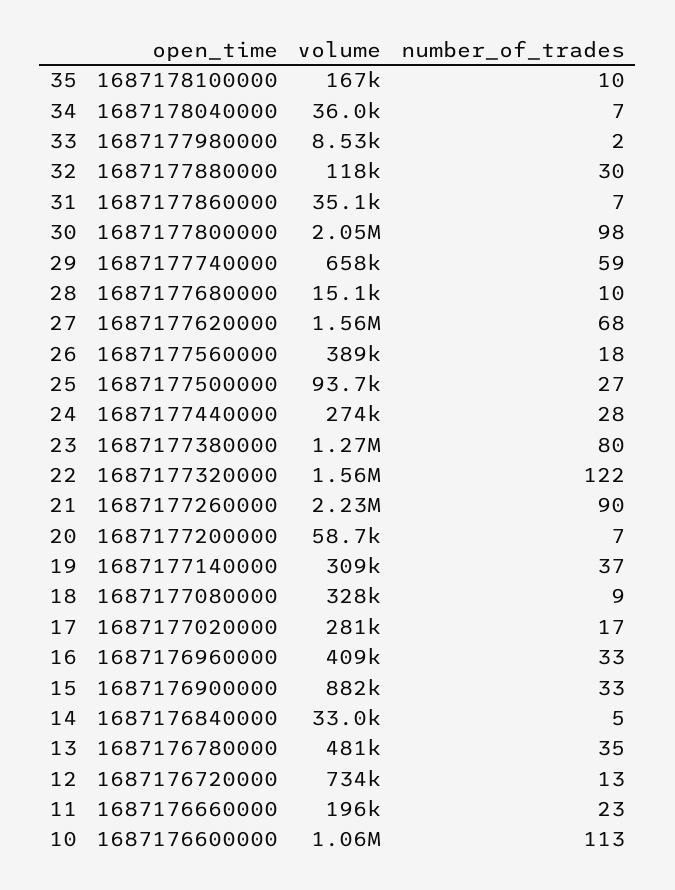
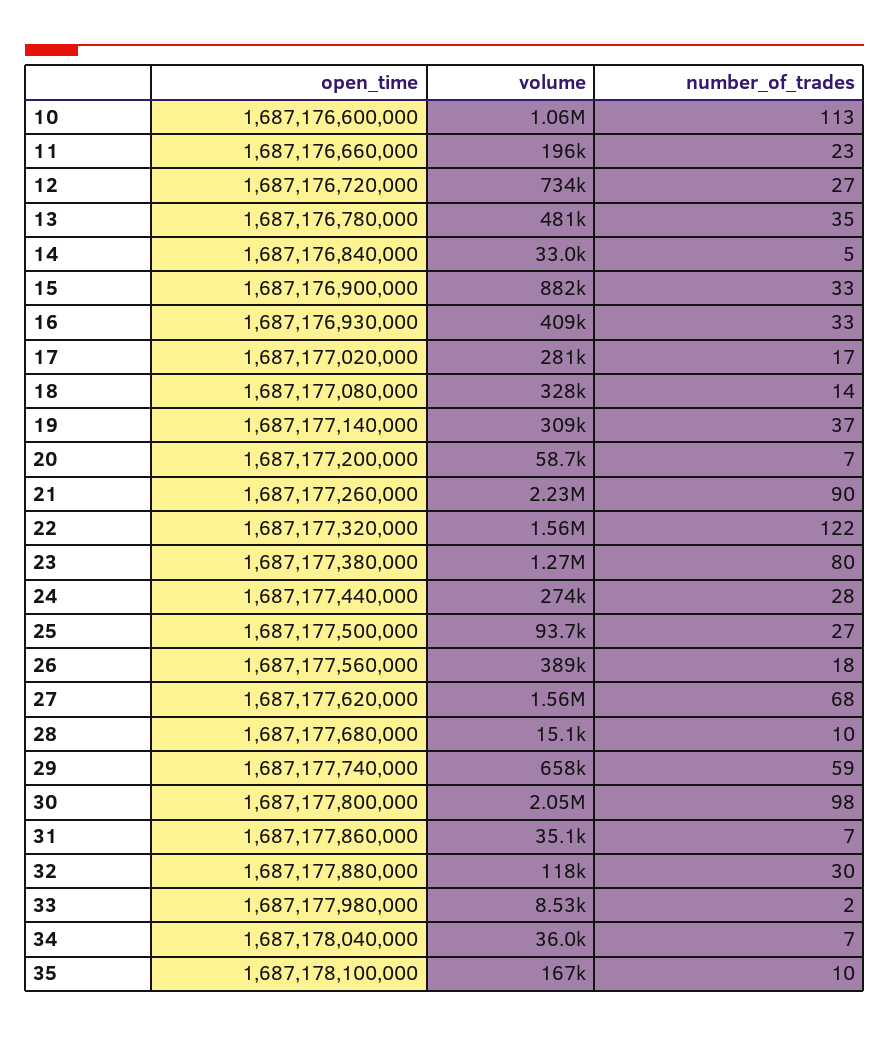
number_of_trades, 18: 9 -> 14
open_time, 16: 1687176960000 -> 1687176930000
number_of_trades, 12: 13 -> 27

